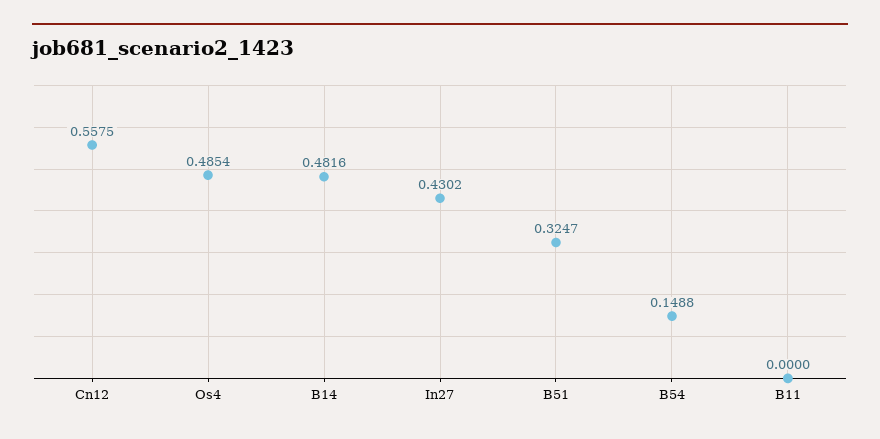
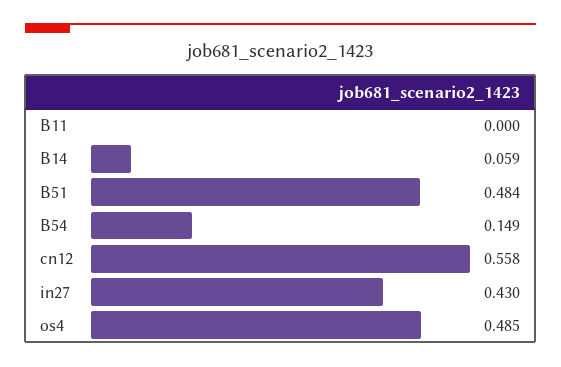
B14: 0.4816 -> 0.059
B51: 0.3247 -> 0.484

